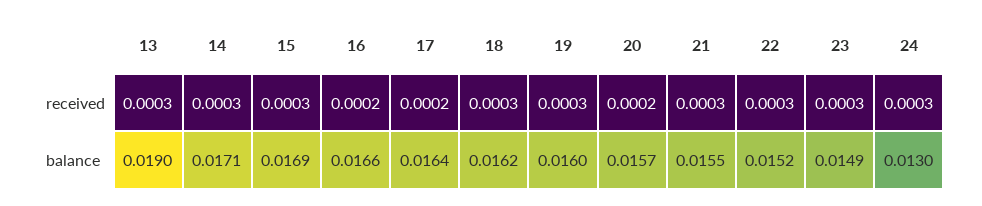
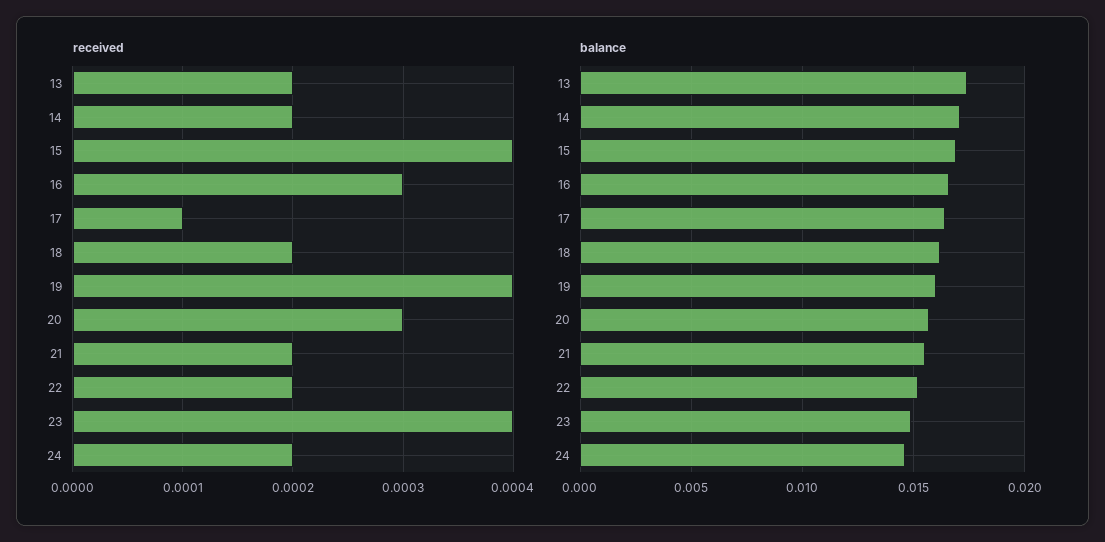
received, 13: 0.0003 -> 0.0002
received, 14: 0.0003 -> 0.0002
received, 15: 0.0003 -> 0.0004
received, 16: 0.0002 -> 0.0003
received, 17: 0.0002 -> 0.0001
received, 18: 0.0003 -> 0.0002
received, 19: 0.0003 -> 0.0004
received, 20: 0.0002 -> 0.0003
received, 21: 0.0003 -> 0.0002
received, 22: 0.0003 -> 0.0002
received, 23: 0.0003 -> 0.0004
received, 24: 0.0003 -> 0.0002
balance, 13: 0.019 -> 0.0175
balance, 24: 0.013 -> 0.0145

